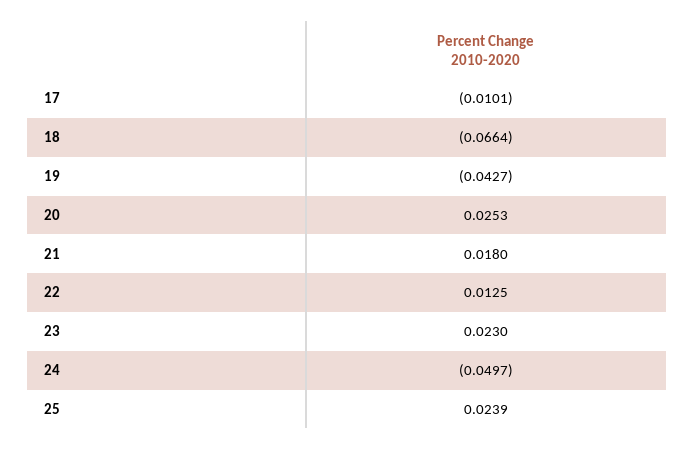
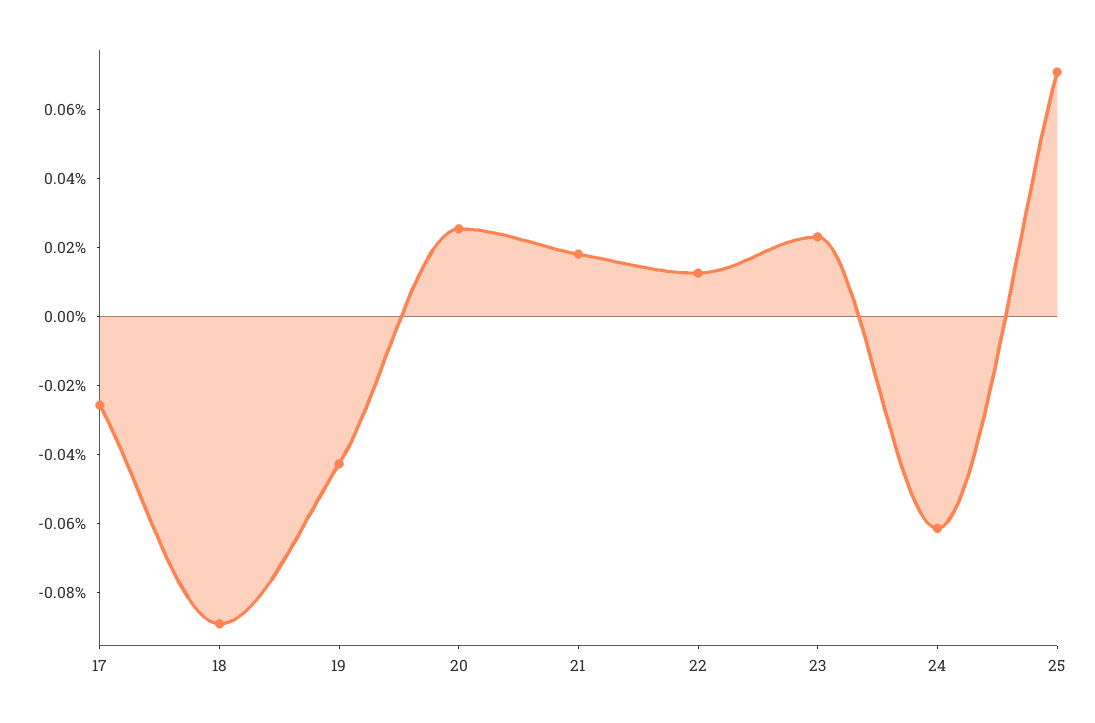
17: -0.0101 -> -0.025
18: -0.0664 -> -0.09
24: -0.0497 -> -0.06
25: 0.0239 -> 0.07

